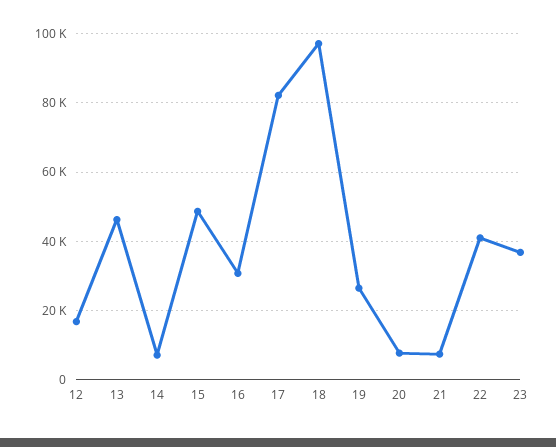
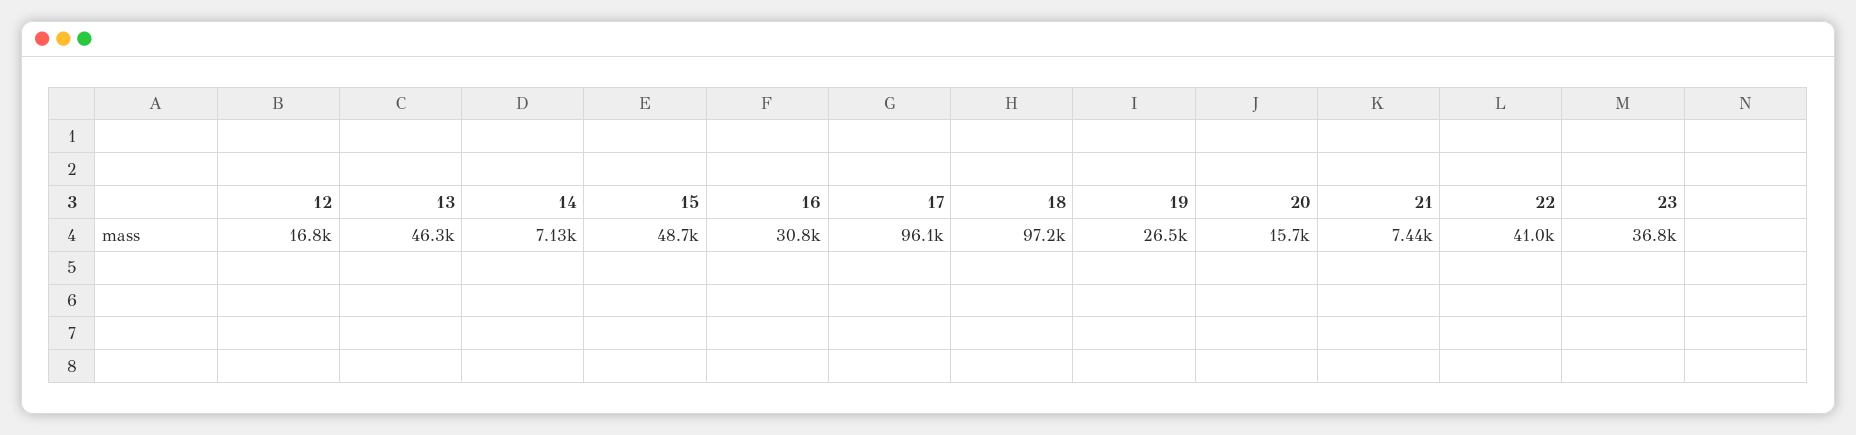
17: 82000 -> 96100
20: 8000 -> 15700

